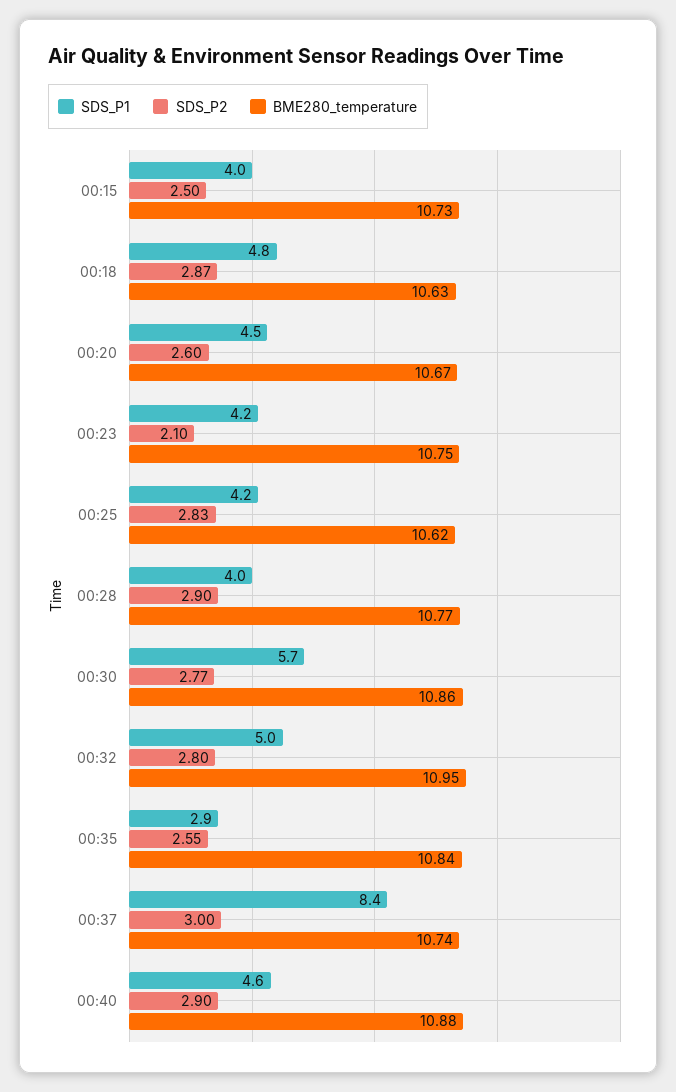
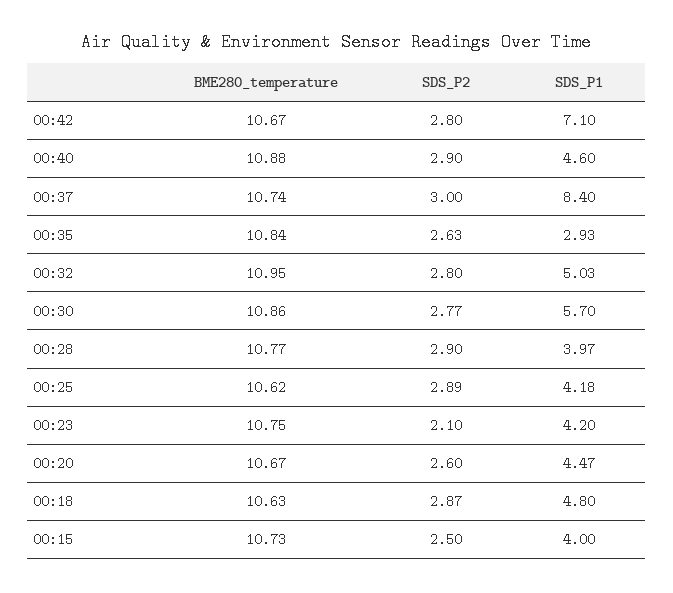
SDS_P2, 00:25: 2.83 -> 2.89
SDS_P2, 00:35: 2.55 -> 2.63
BME280_temperature, 00:42: none -> 10.67
SDS_P2, 00:42: none -> 2.8
SDS_P1, 00:42: none -> 7.1

